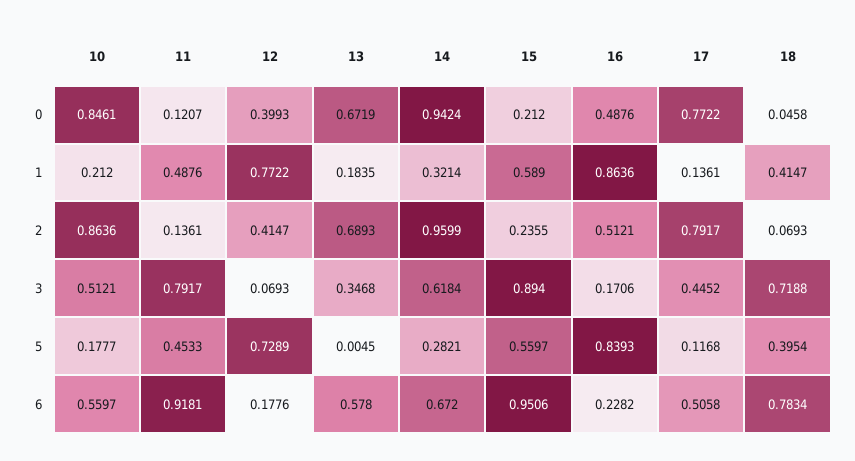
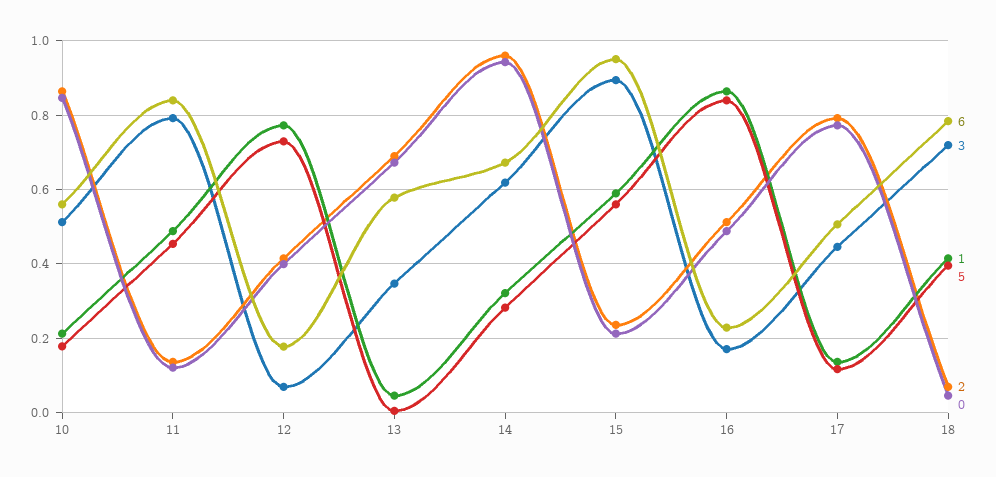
1, 13: 0.1835 -> 0.04
6, 11: 0.9181 -> 0.84

